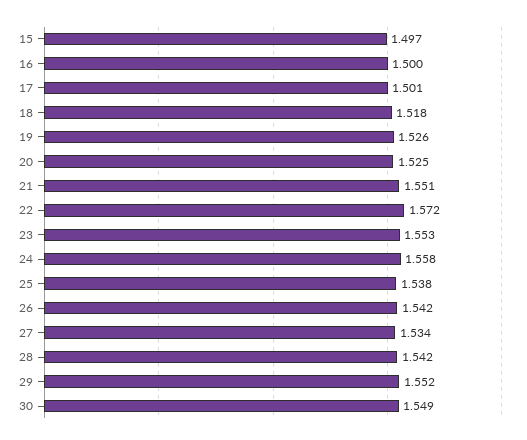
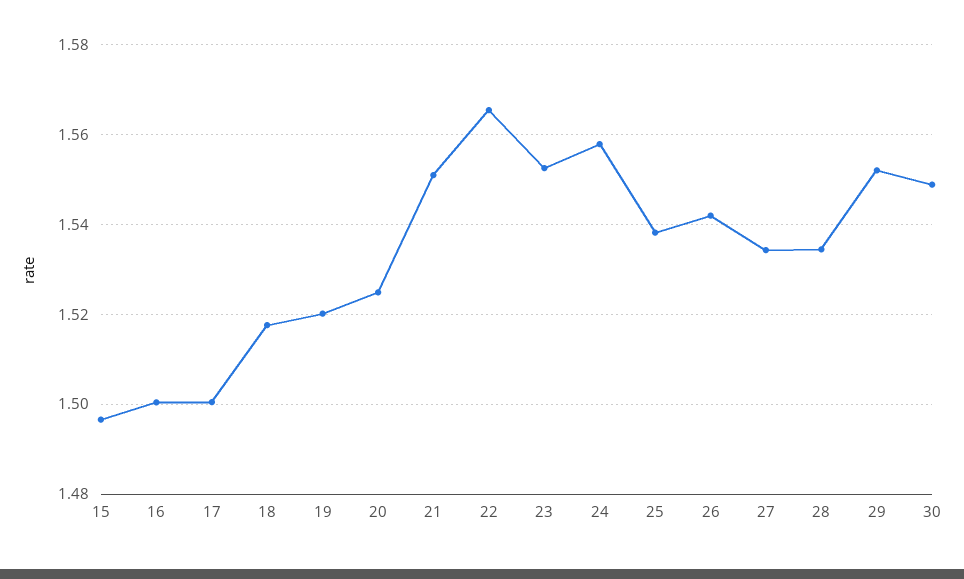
19: 1.526 -> 1.52
22: 1.572 -> 1.566
28: 1.542 -> 1.534

